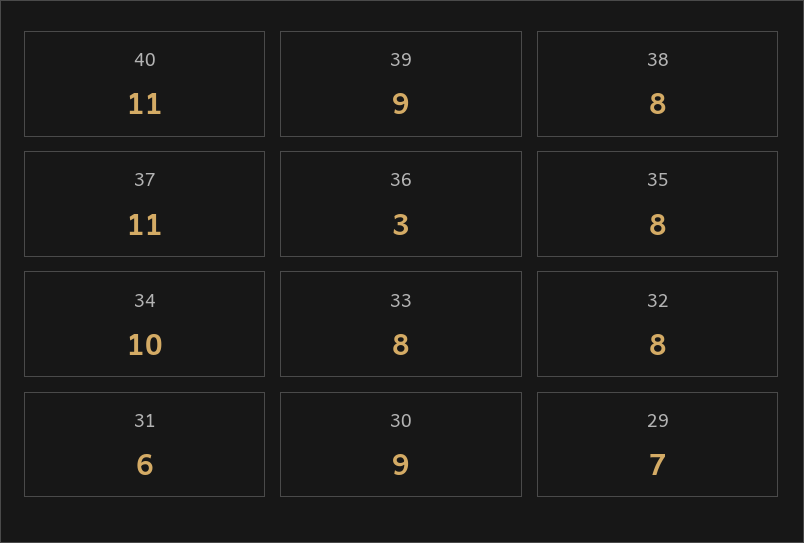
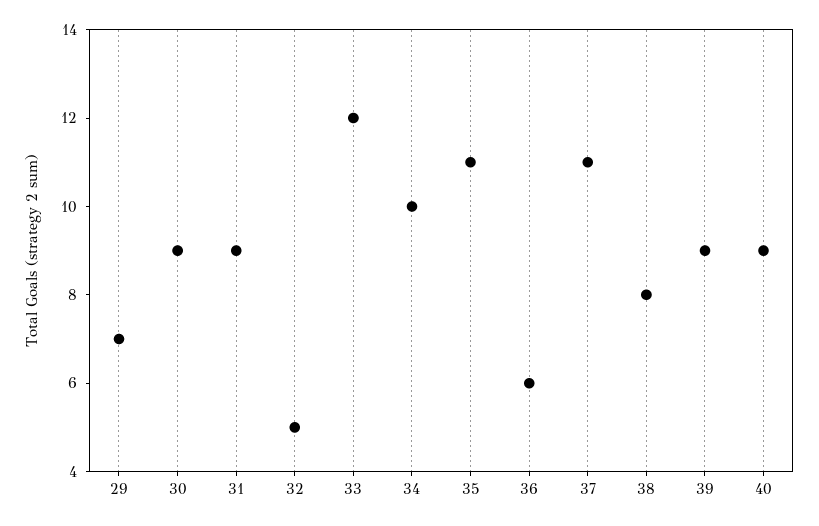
40: 11 -> 9
36: 3 -> 6
35: 8 -> 11
33: 8 -> 12
32: 8 -> 5
31: 6 -> 9

